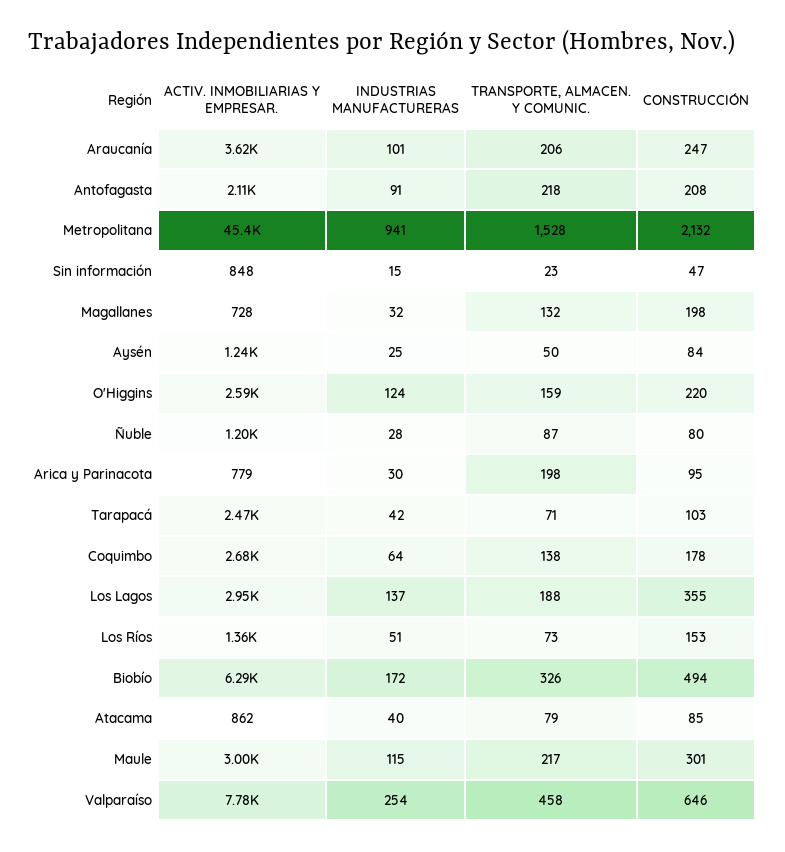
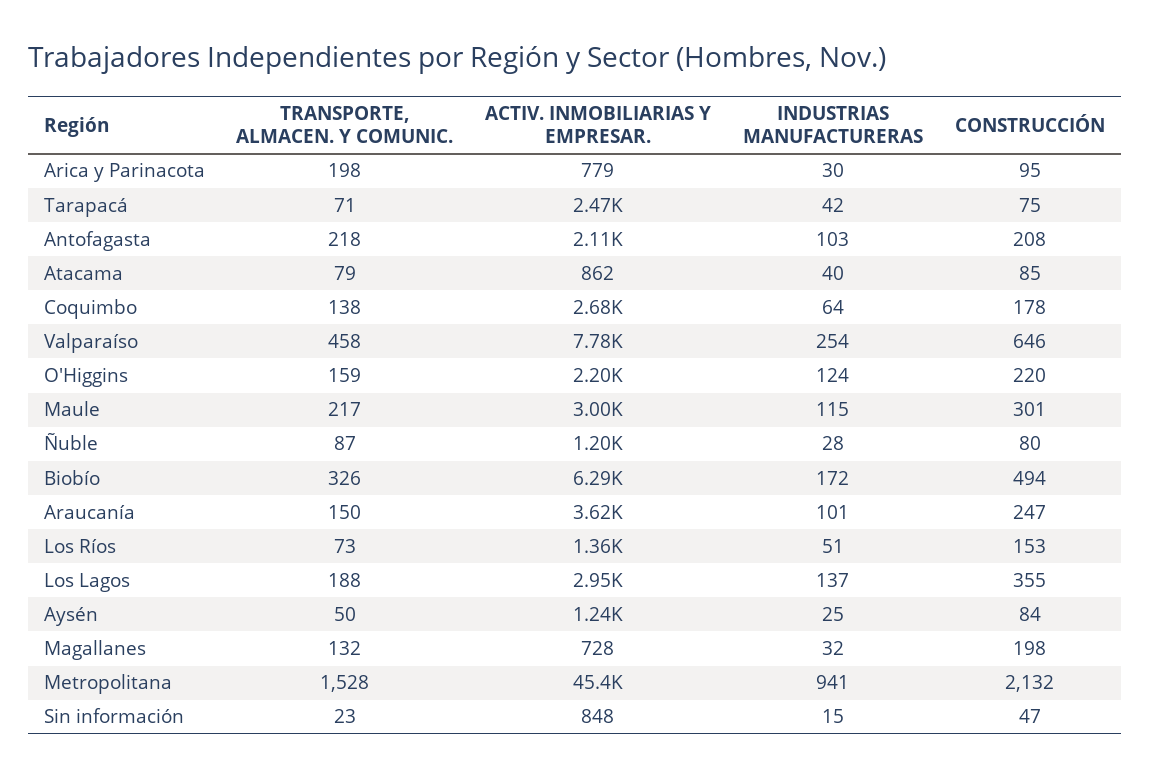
TRANSPORTE, ALMACEN. Y COMUNIC., Araucanía: 206 -> 150
INDUSTRIAS MANUFACTURERAS, Antofagasta: 91 -> 103
ACTIV. INMOBILIARIAS Y EMPRESAR., O'Higgins: 2590 -> 2200
CONSTRUCCIÓN, Tarapacá: 103 -> 75

